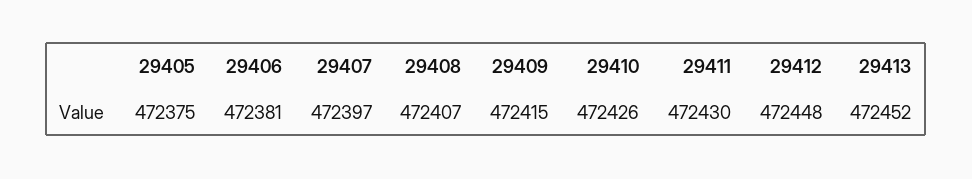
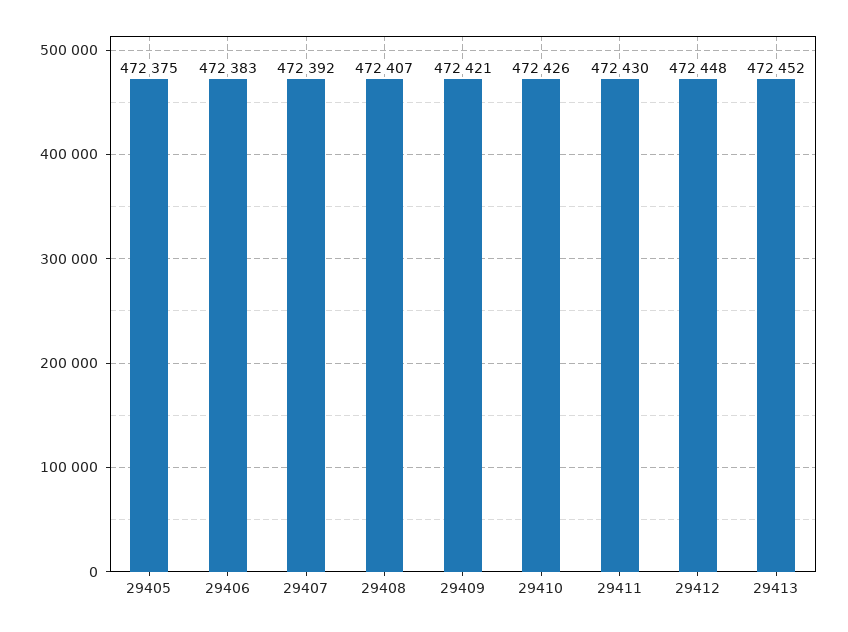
29406: 472381 -> 472383
29407: 472397 -> 472392
29409: 472415 -> 472421

